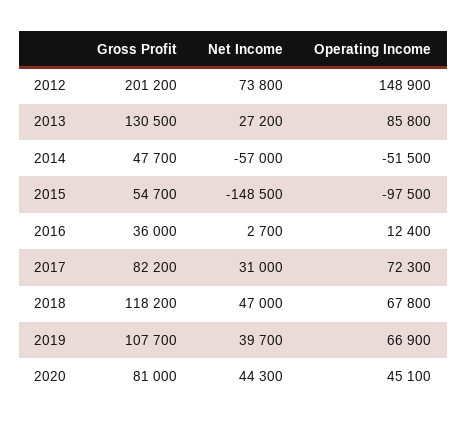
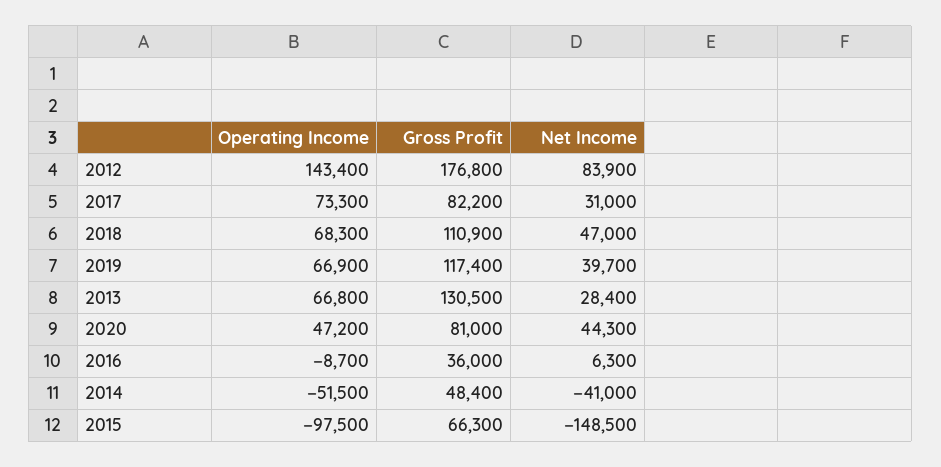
Gross Profit, 2012: 201200 -> 176800
Net Income, 2012: 73800 -> 83900
Operating Income, 2012: 148900 -> 143400
Net Income, 2013: 27200 -> 28400
Operating Income, 2013: 85800 -> 66800
Gross Profit, 2014: 47700 -> 48400
Net Income, 2014: -57000 -> -41000
Gross Profit, 2015: 54700 -> 66300
Net Income, 2016: 2700 -> 6300
Operating Income, 2016: 12400 -> -8700
Operating Income, 2017: 72300 -> 73300
Gross Profit, 2018: 118200 -> 110900
Operating Income, 2018: 67800 -> 68300
Gross Profit, 2019: 107700 -> 117400
Operating Income, 2020: 45100 -> 47200

